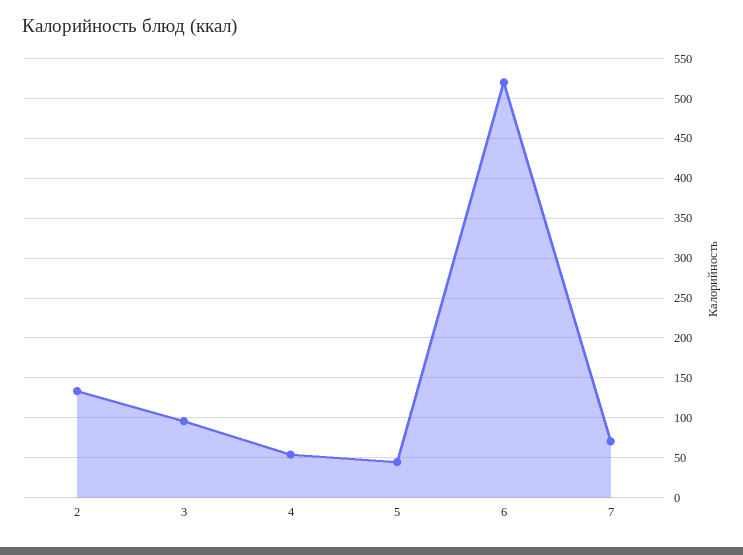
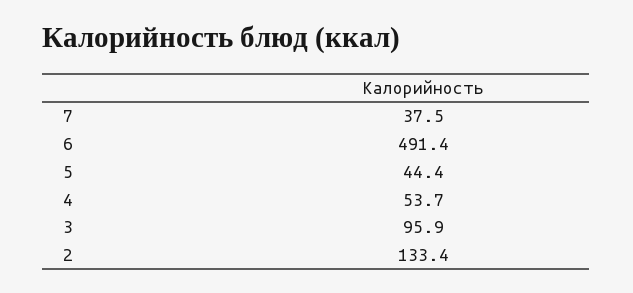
6: 520 -> 491.4
7: 70 -> 37.5

